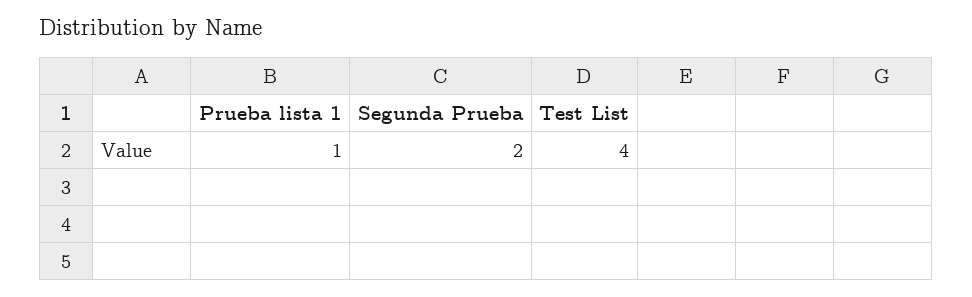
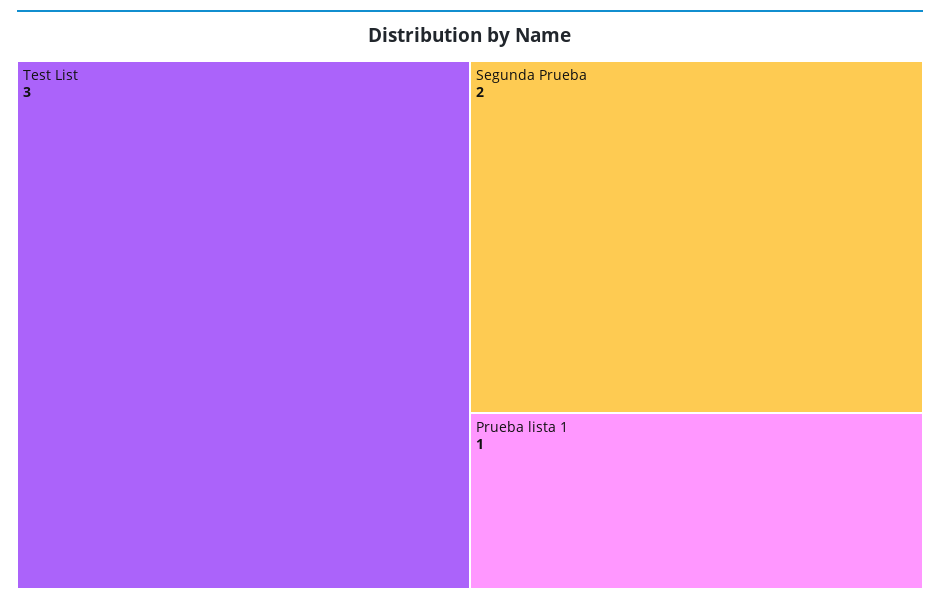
Test List: 4 -> 3

